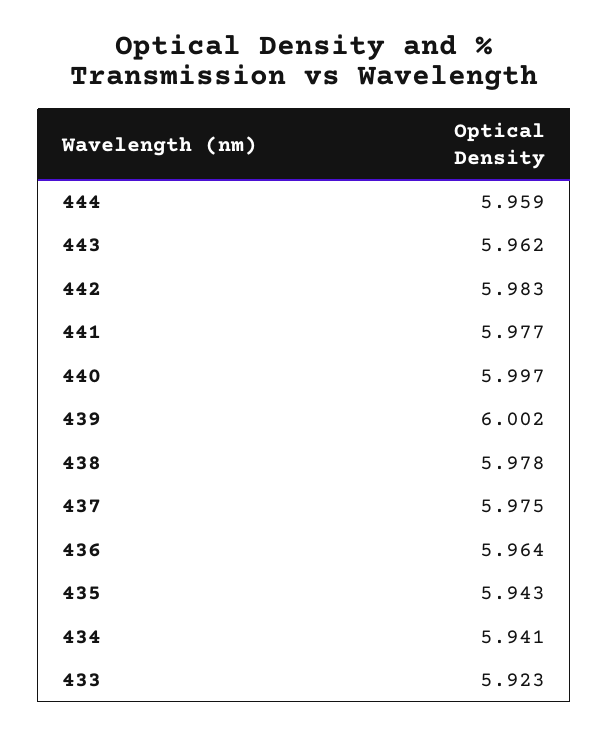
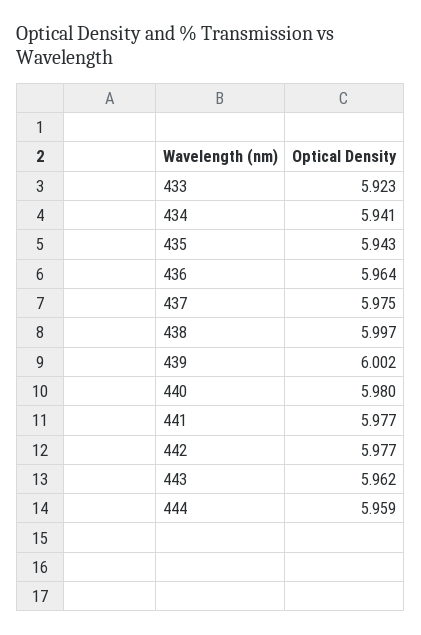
442: 5.983 -> 5.977
440: 5.997 -> 5.98
438: 5.978 -> 5.997

